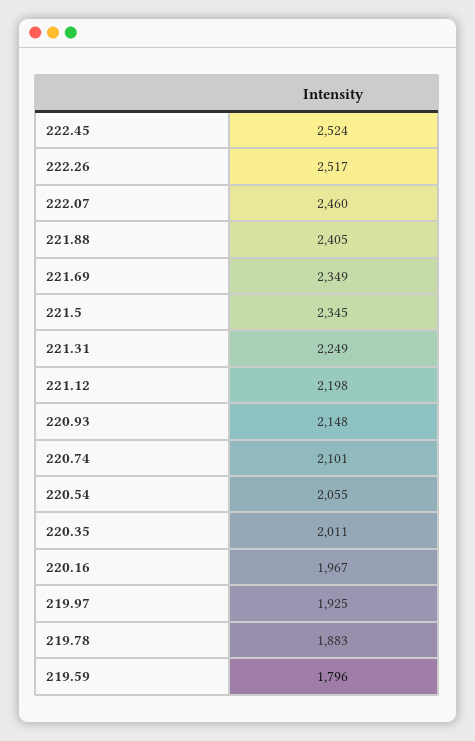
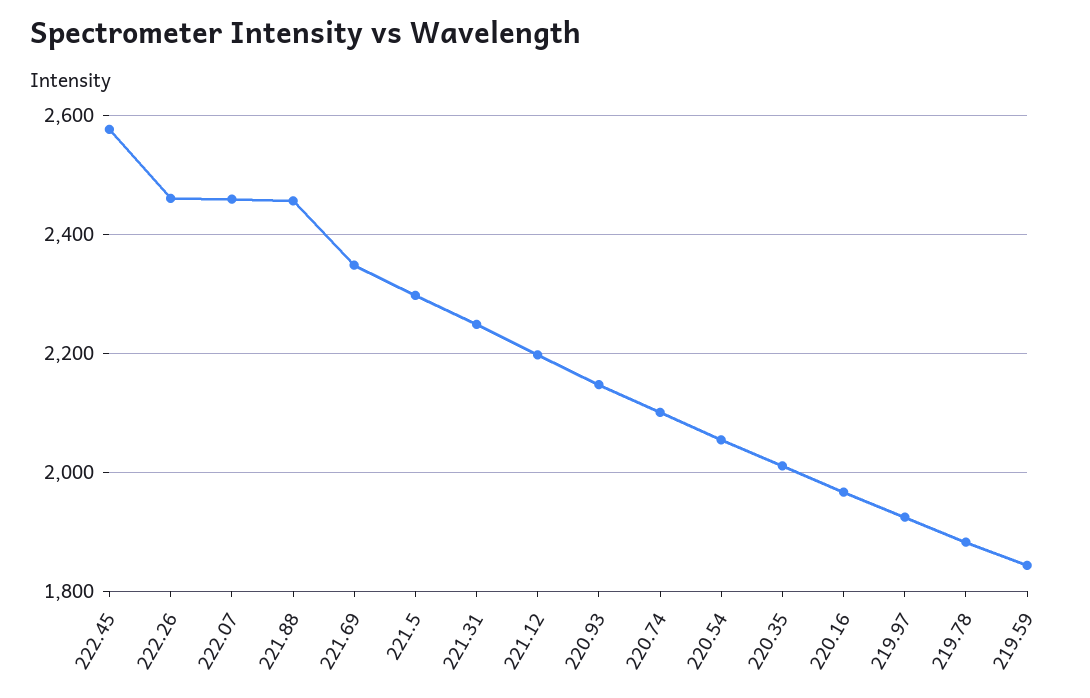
222.45: 2524 -> 2580
222.26: 2517 -> 2460
221.88: 2405 -> 2460
221.5: 2345 -> 2300
219.59: 1796 -> 1840

